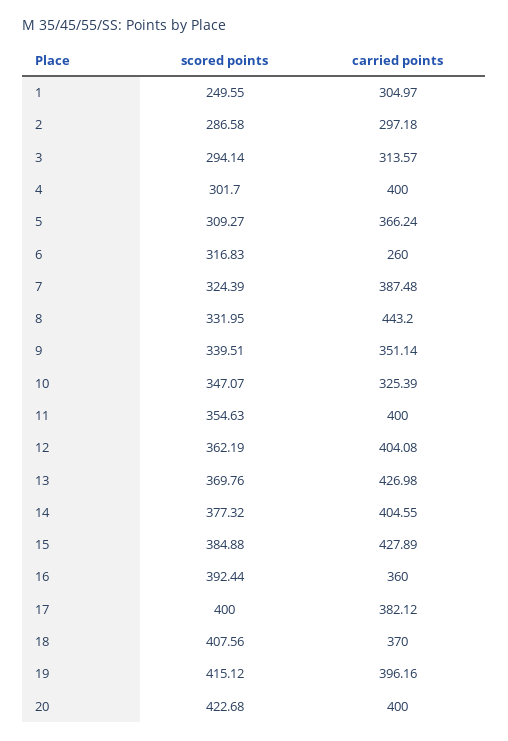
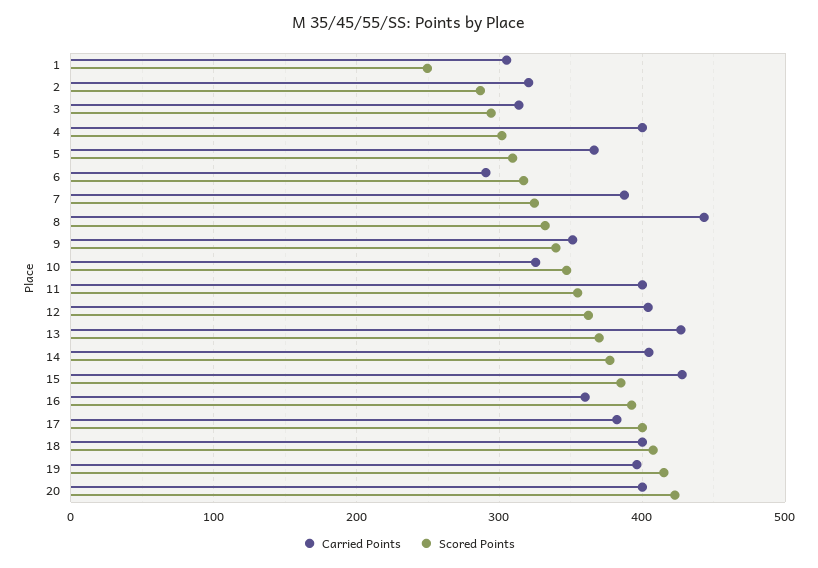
carried points, 2: 297.18 -> 320
carried points, 6: 260 -> 290
carried points, 18: 370 -> 400

